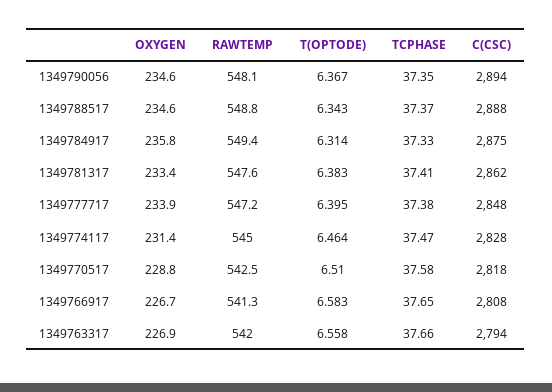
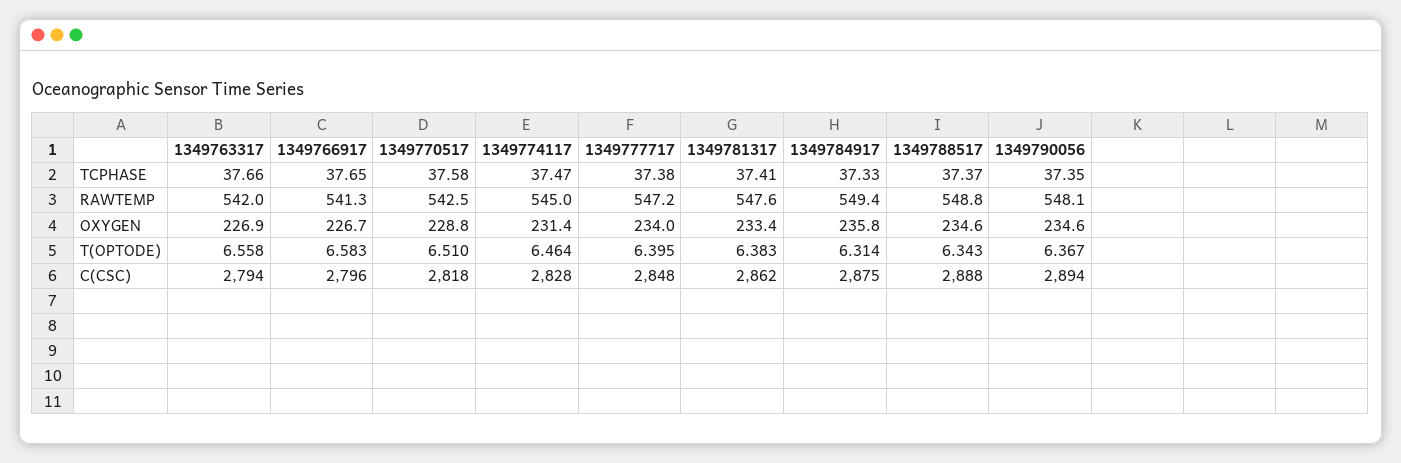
OXYGEN, 1349777717: 233.9 -> 234
C(CSC), 1349766917: 2808 -> 2796

